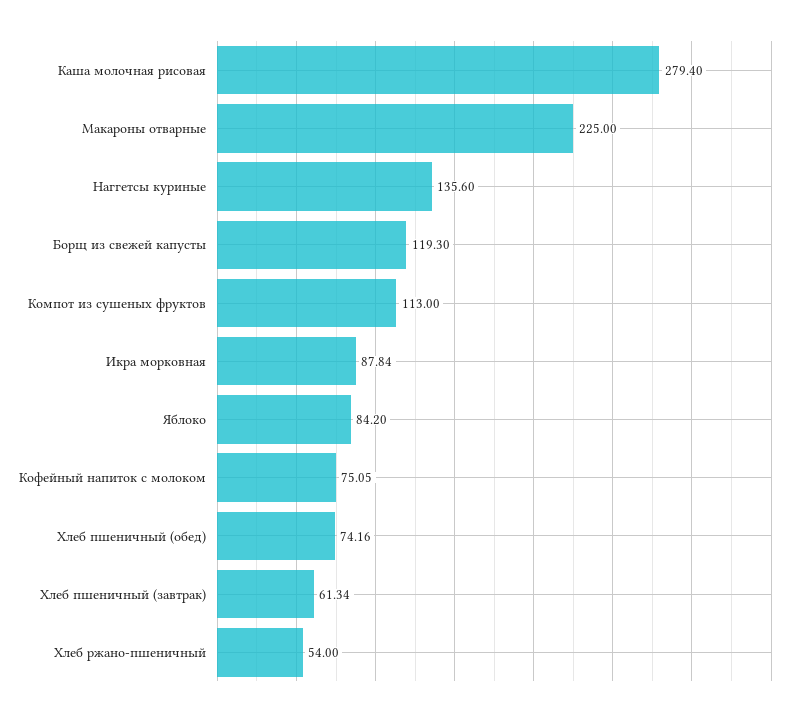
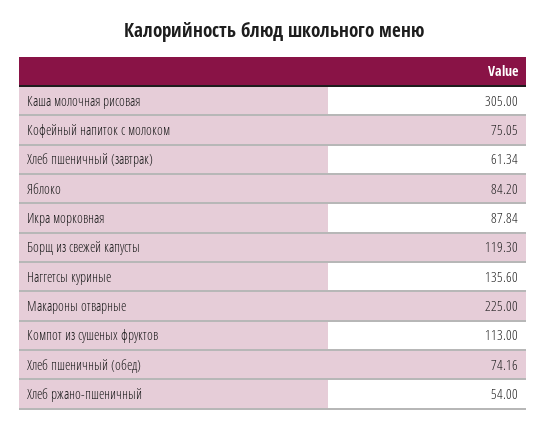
Каша молочная рисовая: 279.4 -> 305

